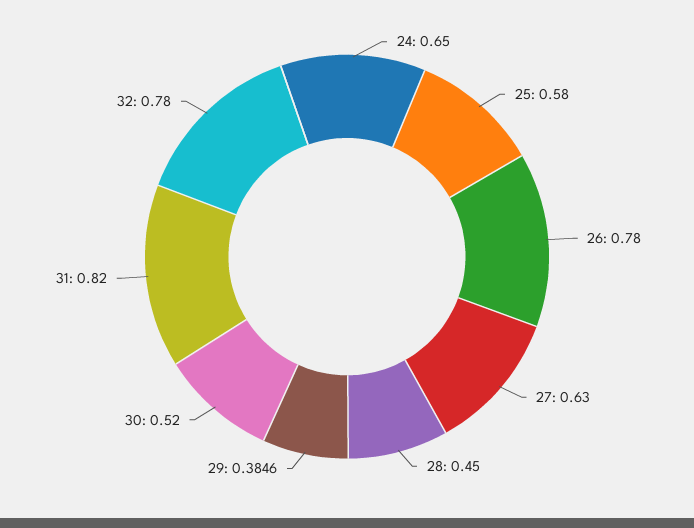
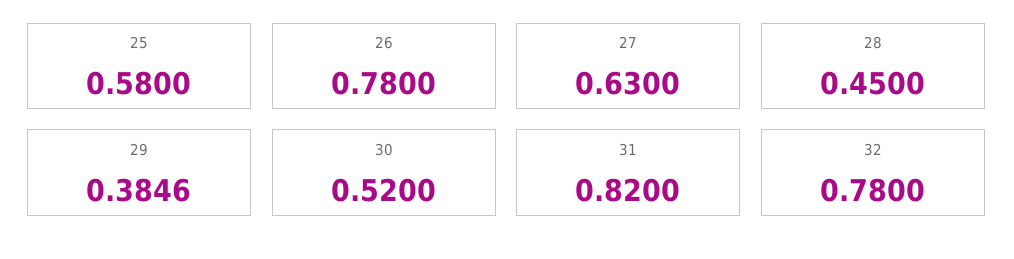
24: 0.65 -> none

